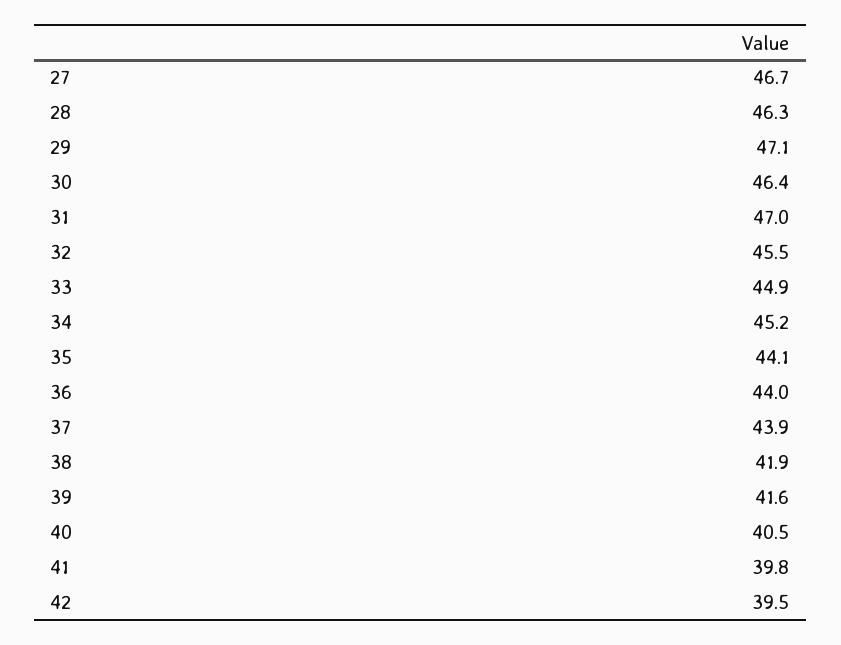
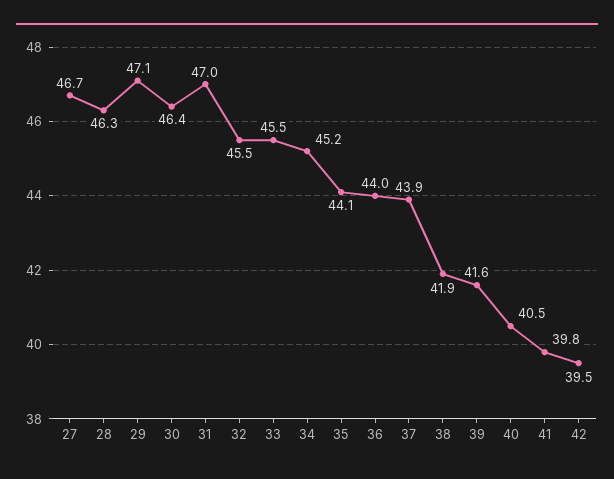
33: 44.9 -> 45.5

